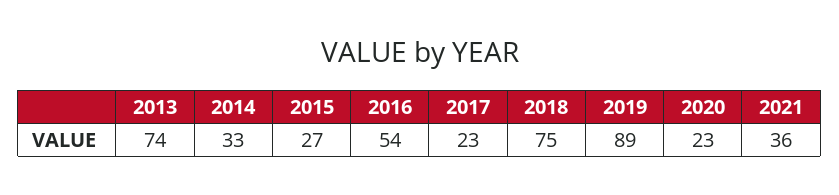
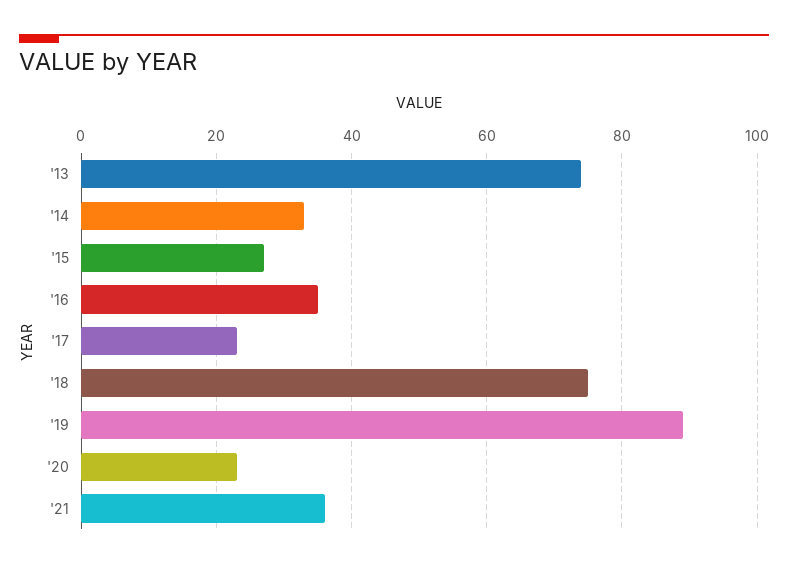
2016: 54 -> 35

